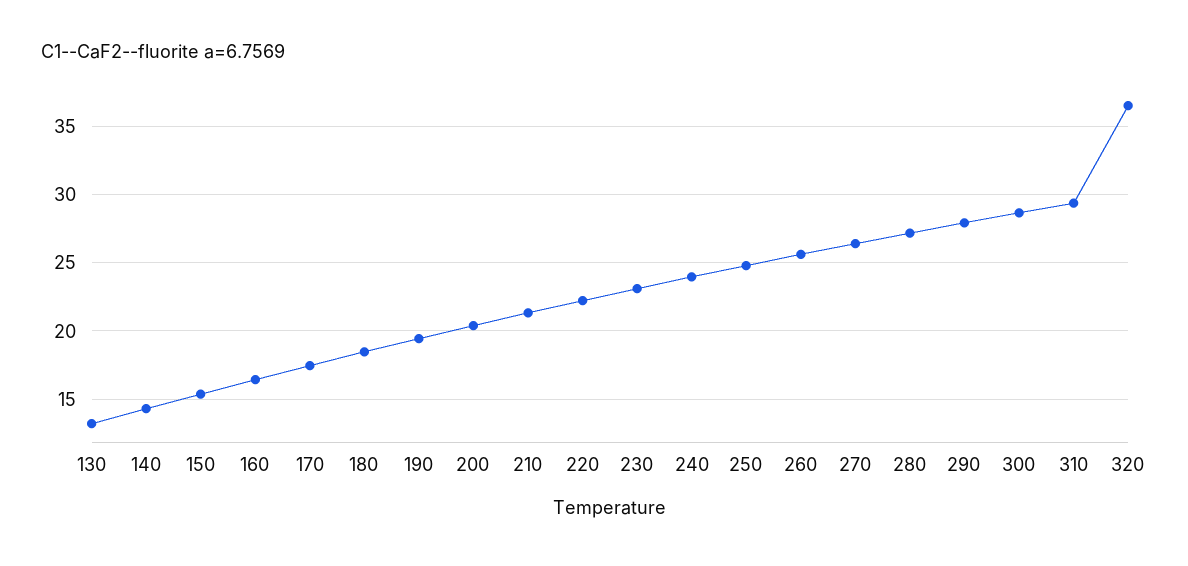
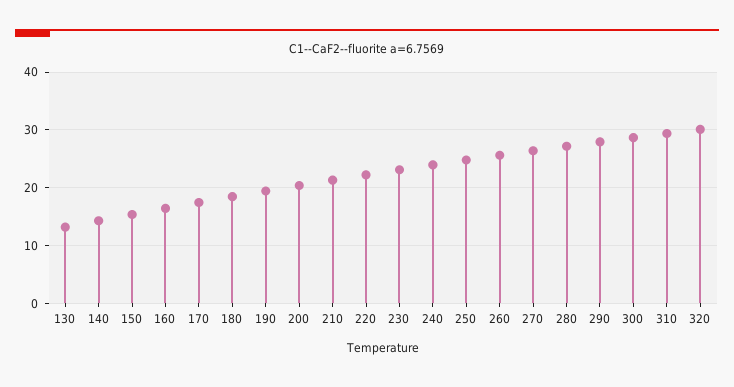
320: 36.5 -> 30

